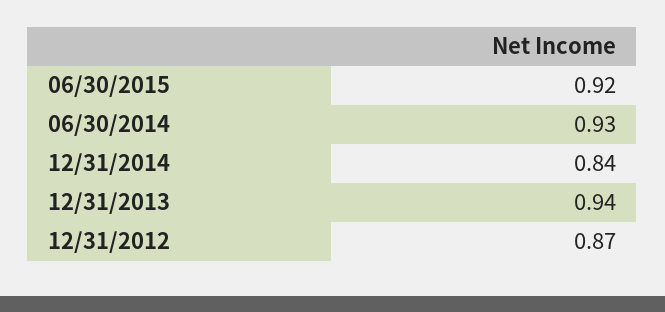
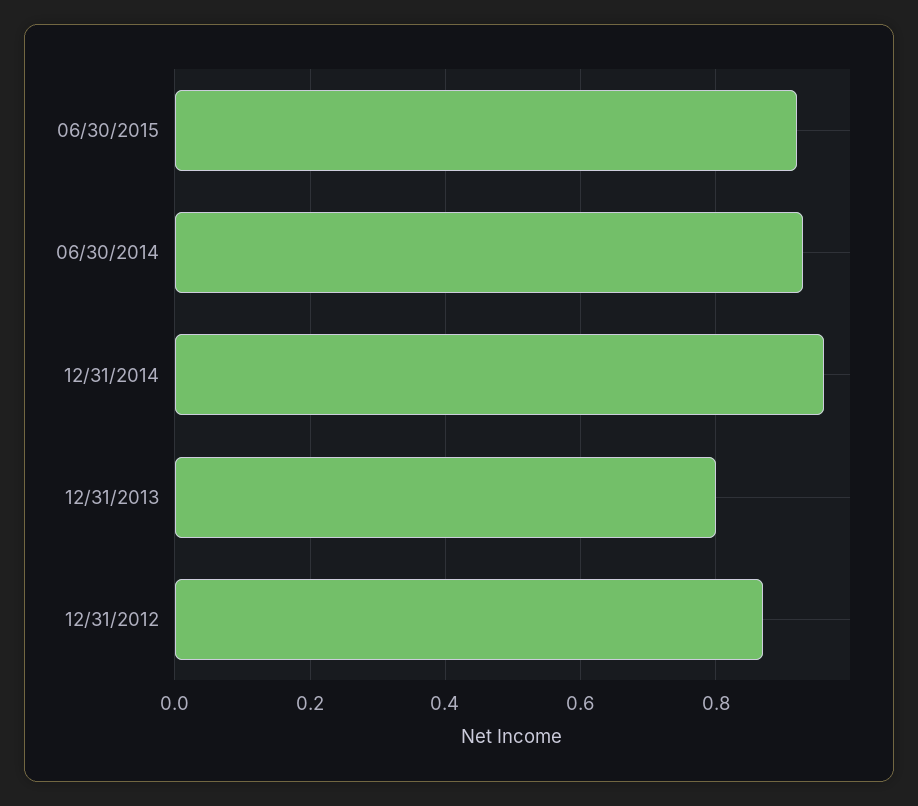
12/31/2014: 0.84 -> 0.95
12/31/2013: 0.94 -> 0.8

